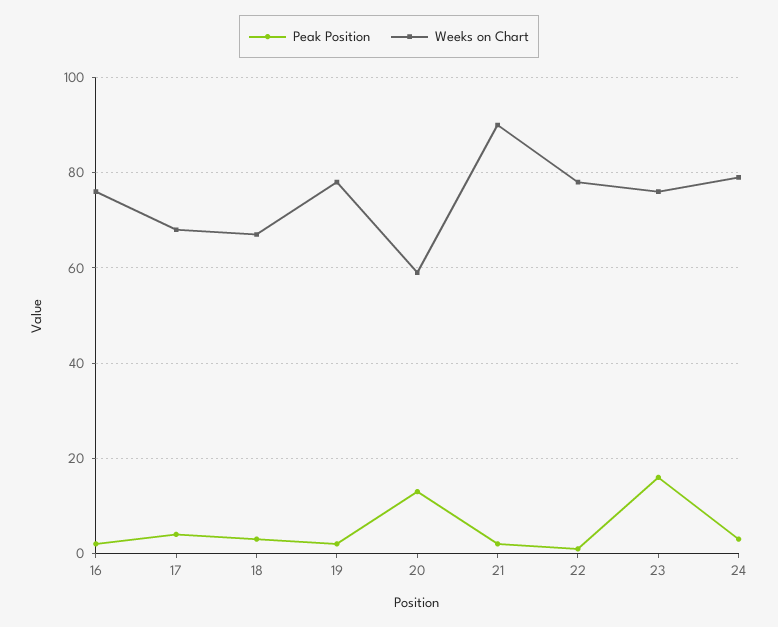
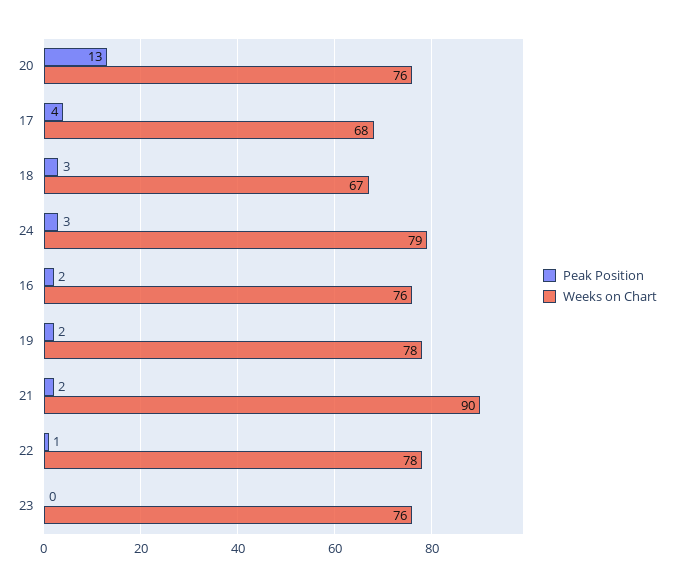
Weeks on Chart, 20: 60 -> 76
Peak Position, 23: 15 -> 0

